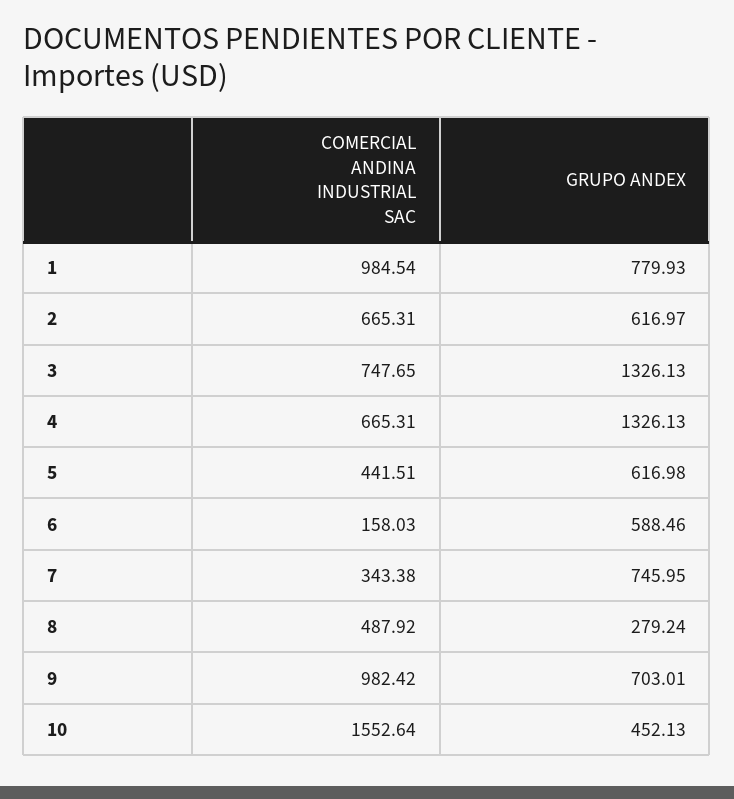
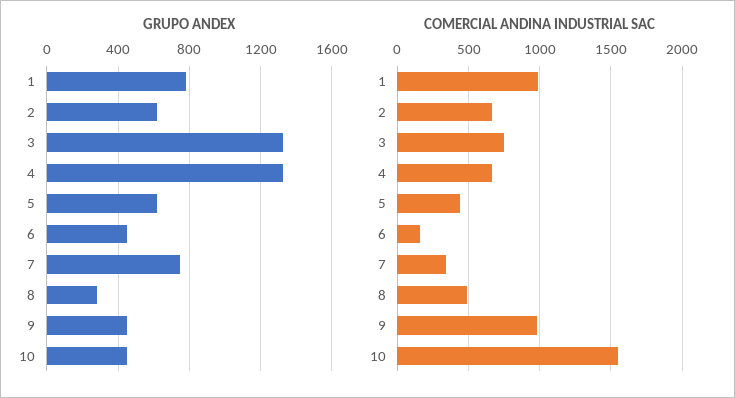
GRUPO ANDEX, 6: 588.46 -> 450
GRUPO ANDEX, 9: 703.01 -> 450

